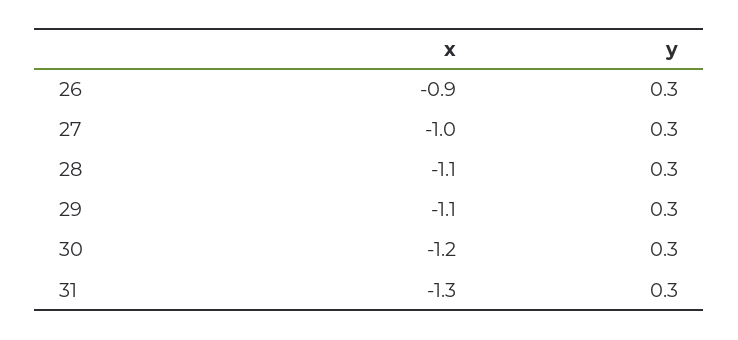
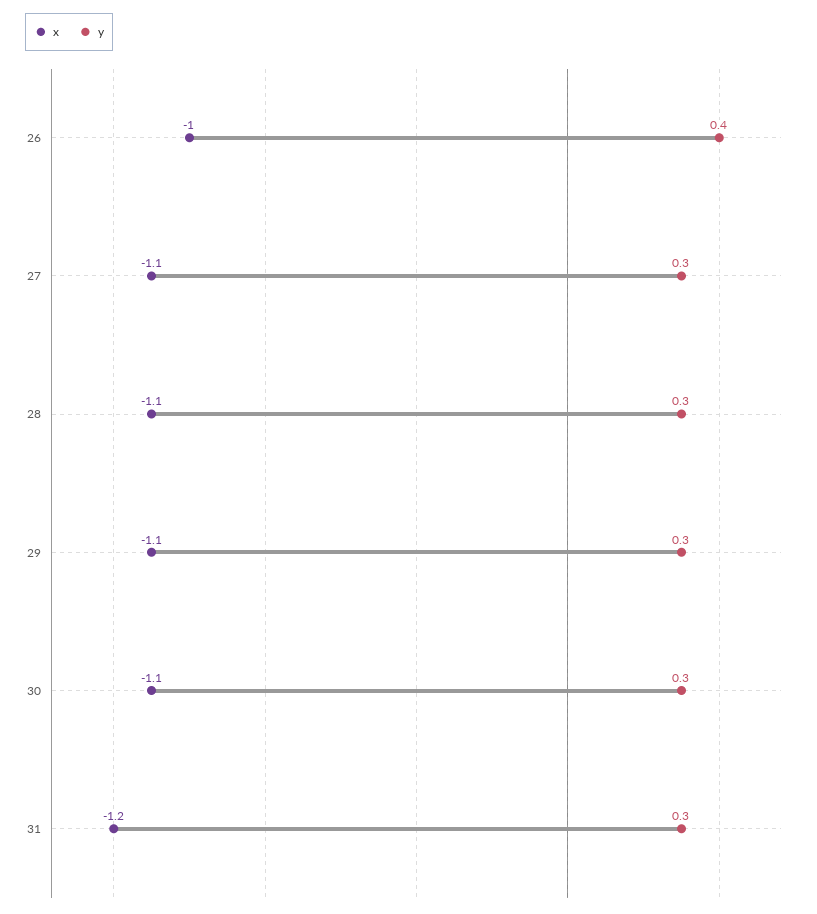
x, 26: -0.9 -> -1
y, 26: 0.3 -> 0.4
x, 27: -1 -> -1.1
x, 30: -1.2 -> -1.1
x, 31: -1.3 -> -1.2

